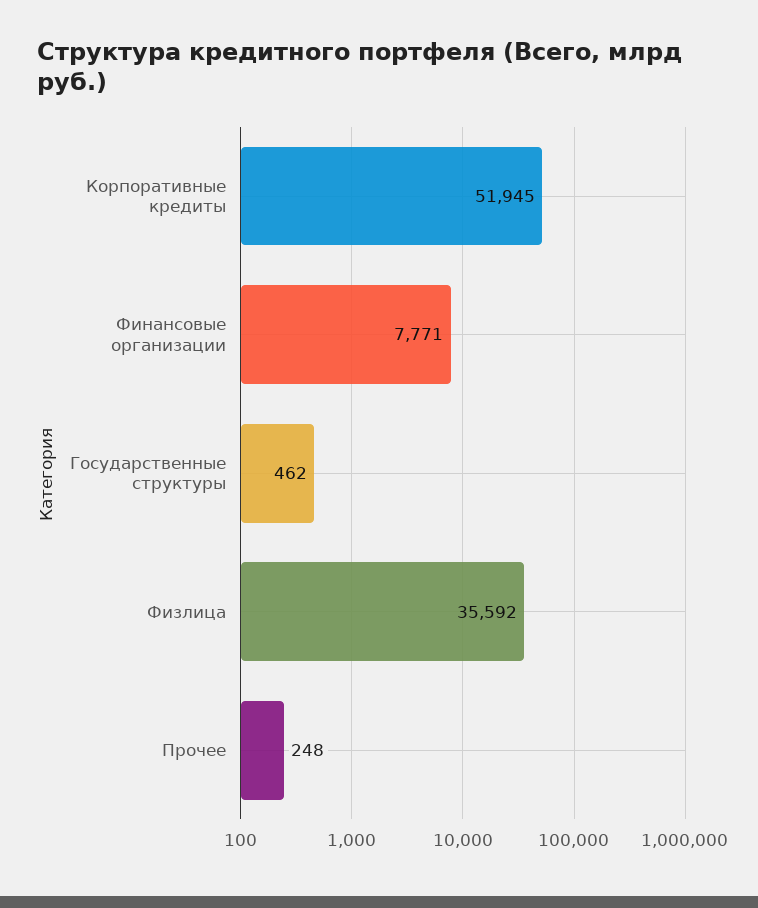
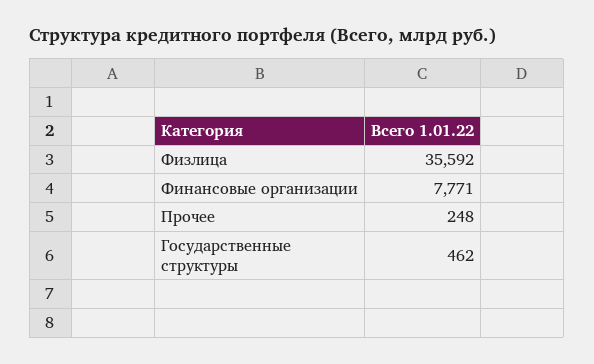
Корпоративные кредиты: 51945 -> none

